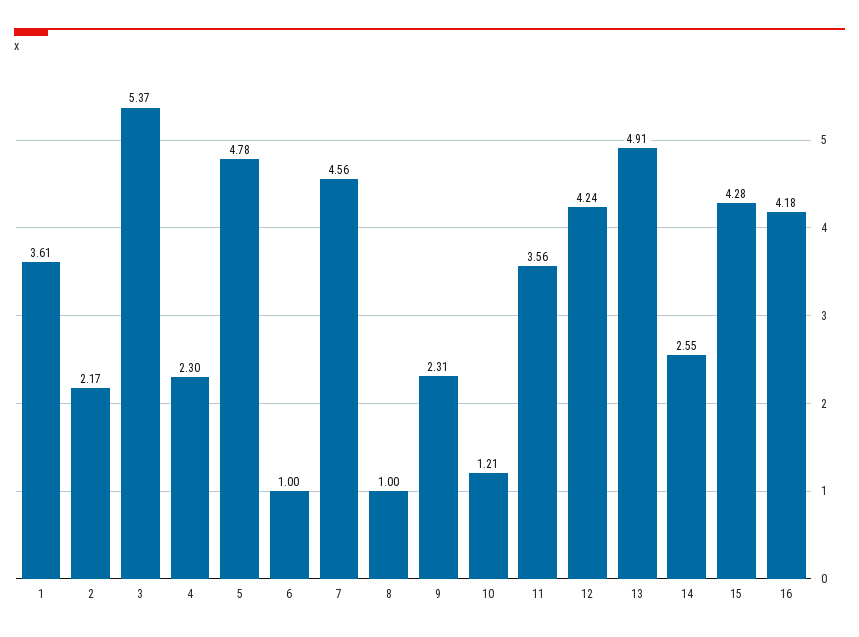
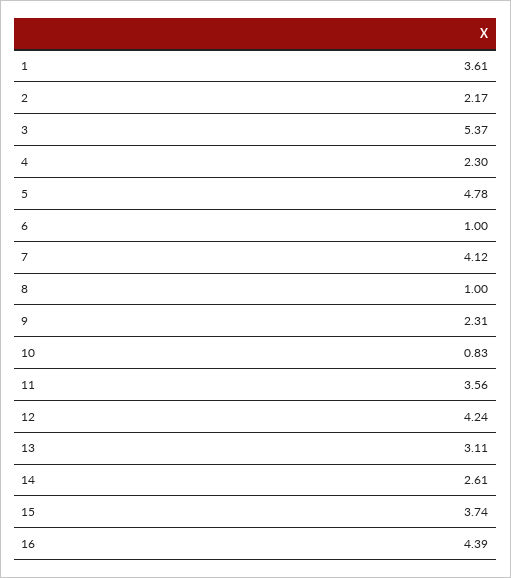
7: 4.56 -> 4.12
10: 1.21 -> 0.83
13: 4.91 -> 3.11
14: 2.55 -> 2.61
15: 4.28 -> 3.74
16: 4.18 -> 4.39

